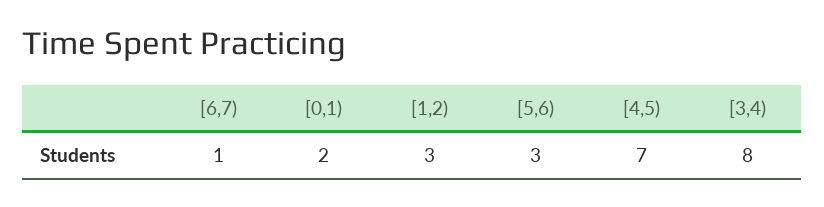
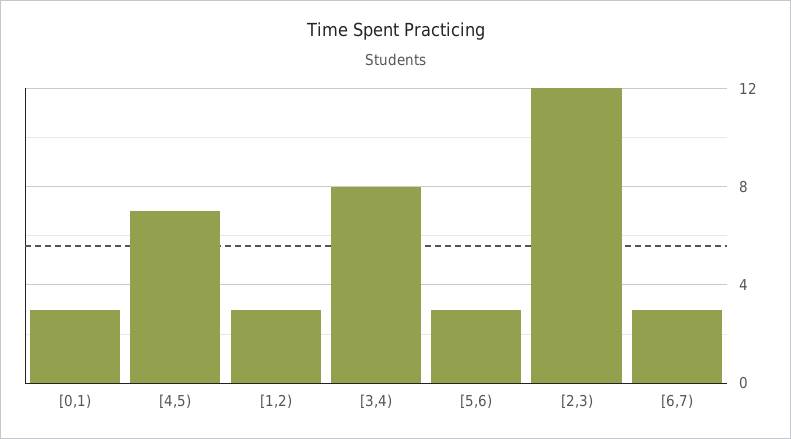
[6,7): 1 -> 3
[0,1): 2 -> 3
[2,3): none -> 12

